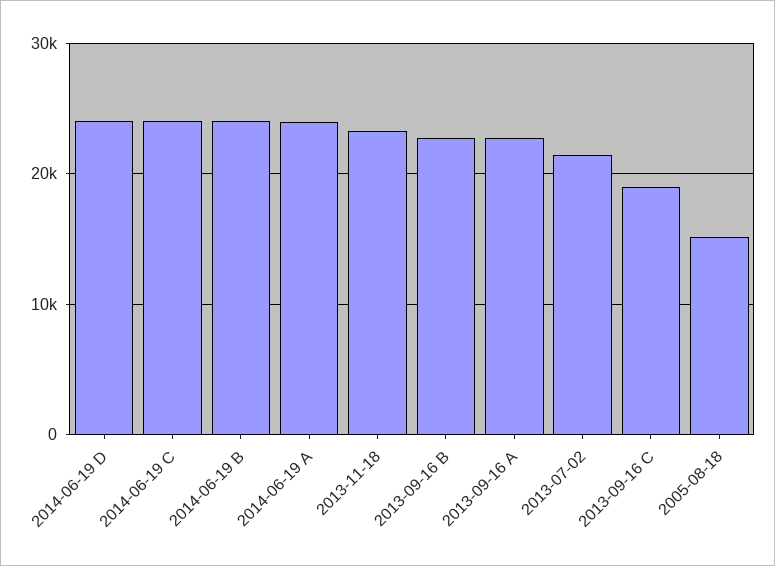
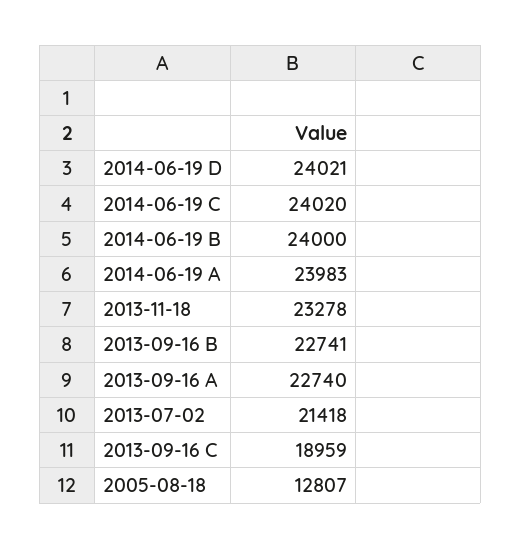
2005-08-18: 15000 -> 12807

